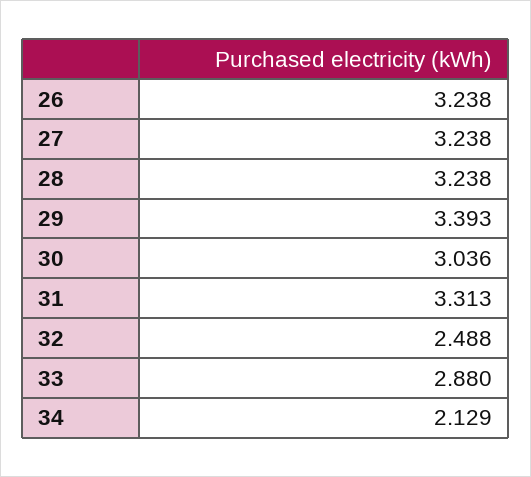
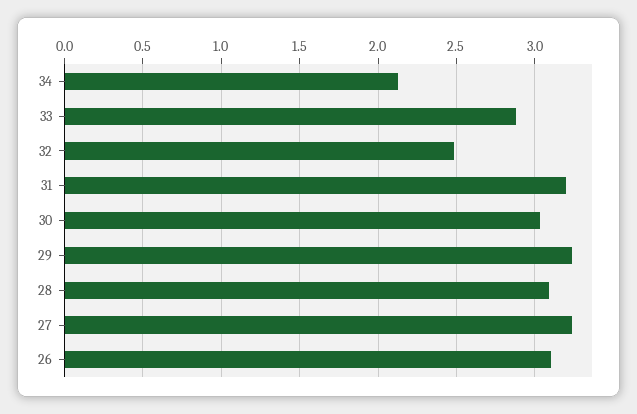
26: 3.238 -> 3.1
28: 3.238 -> 3.1
29: 3.393 -> 3.25
31: 3.313 -> 3.2

